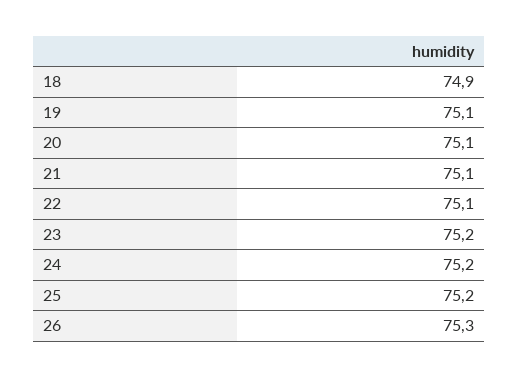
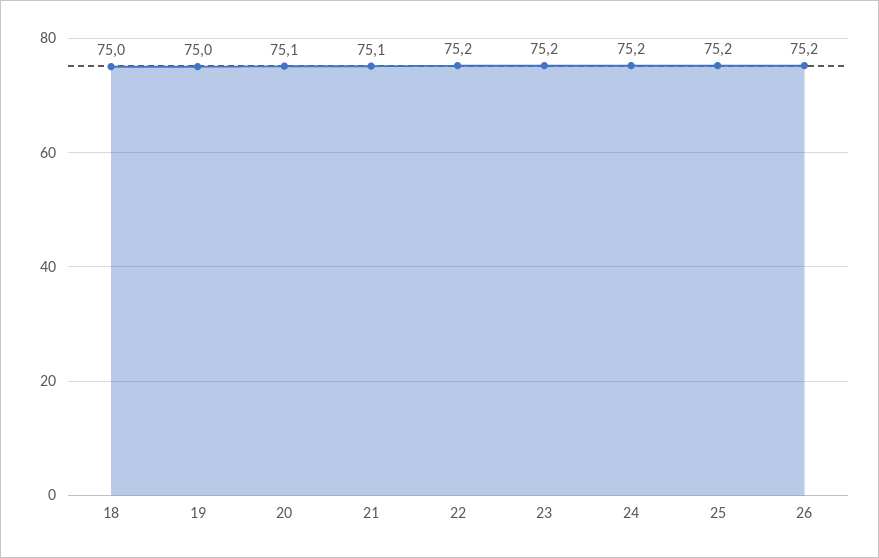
18: 74.9 -> 75
19: 75.1 -> 75
22: 75.1 -> 75.2
26: 75.3 -> 75.2

